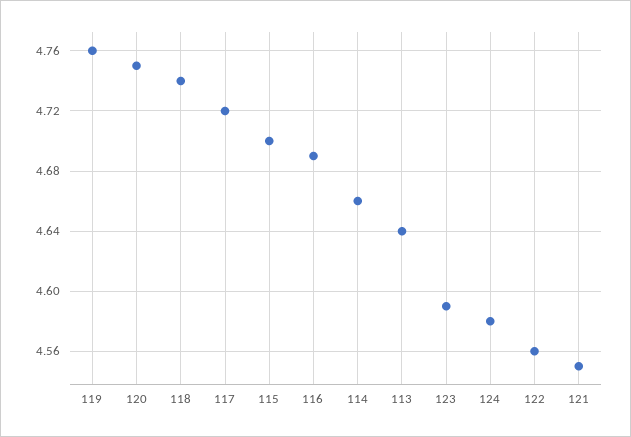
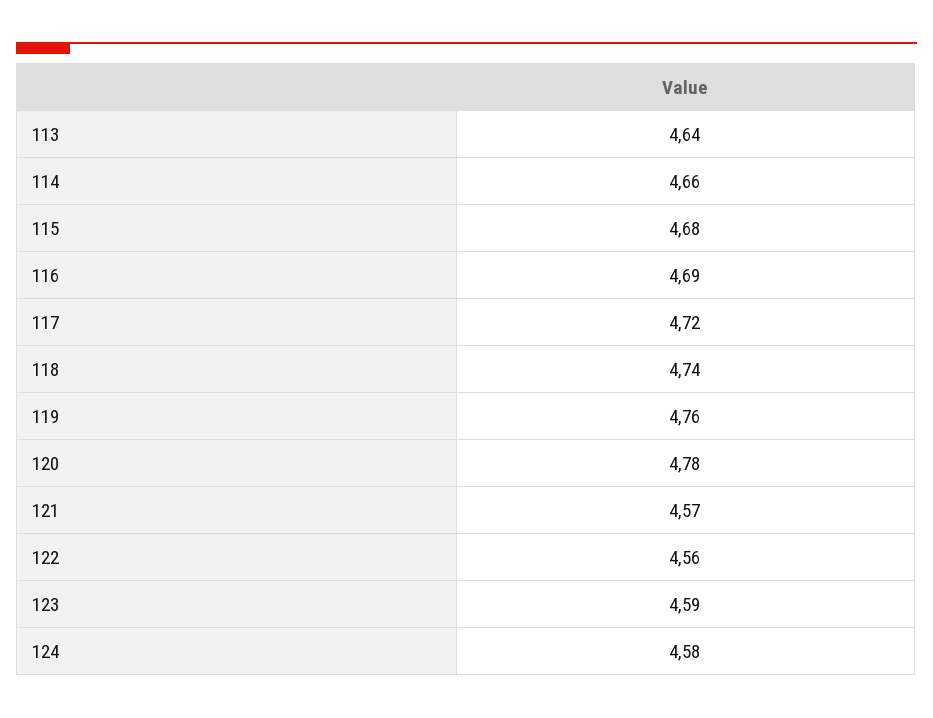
120: 4.75 -> 4.78
115: 4.7 -> 4.68
121: 4.55 -> 4.57

